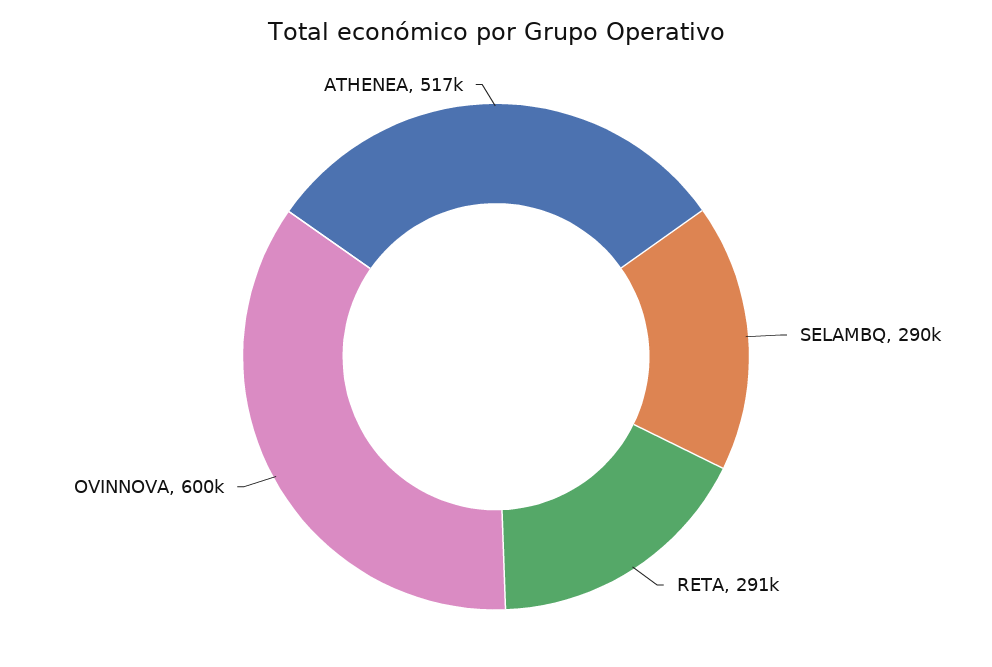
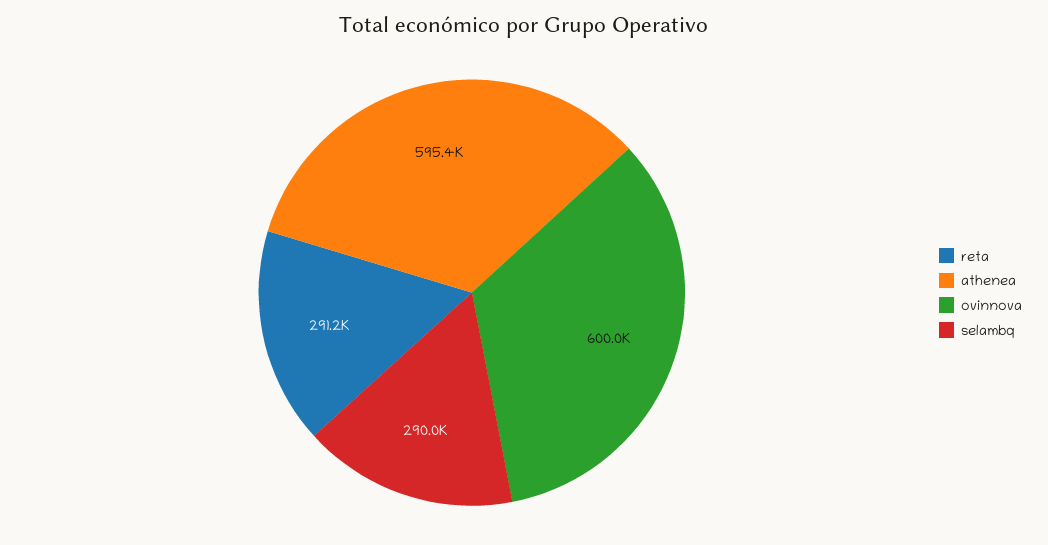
ATHENEA: 517000 -> 595400

